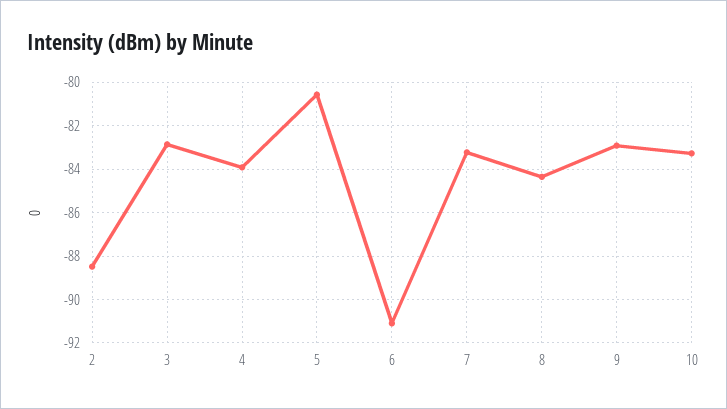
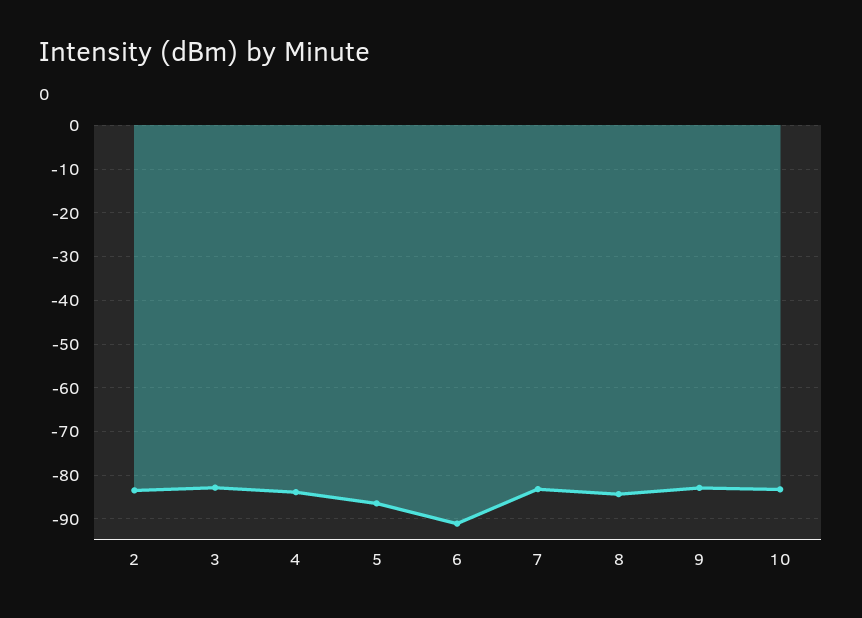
2: -88.5 -> -84
5: -80.5 -> -86

